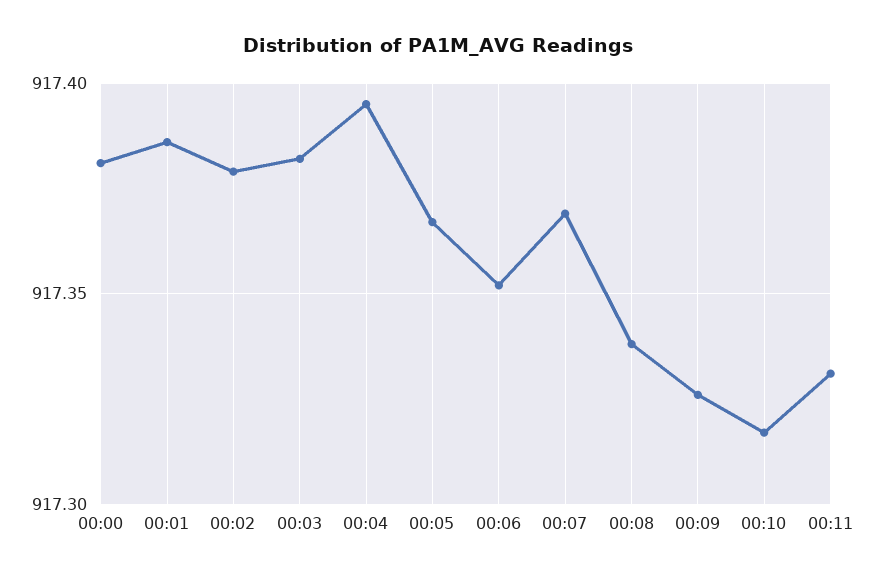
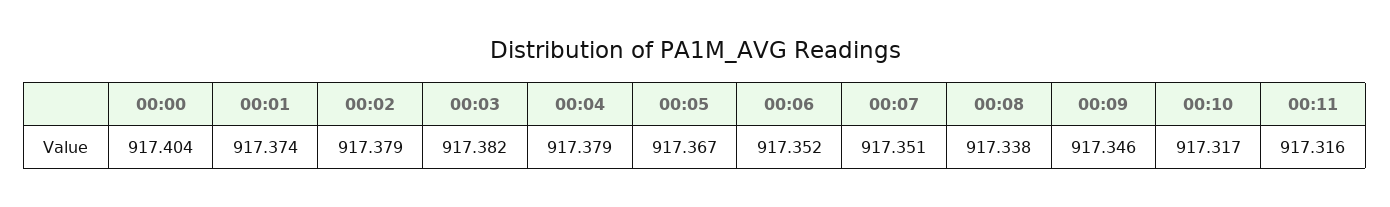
00:00: 917.38 -> 917.404
00:01: 917.385 -> 917.374
00:04: 917.395 -> 917.379
00:07: 917.37 -> 917.351
00:09: 917.325 -> 917.346
00:11: 917.33 -> 917.316

